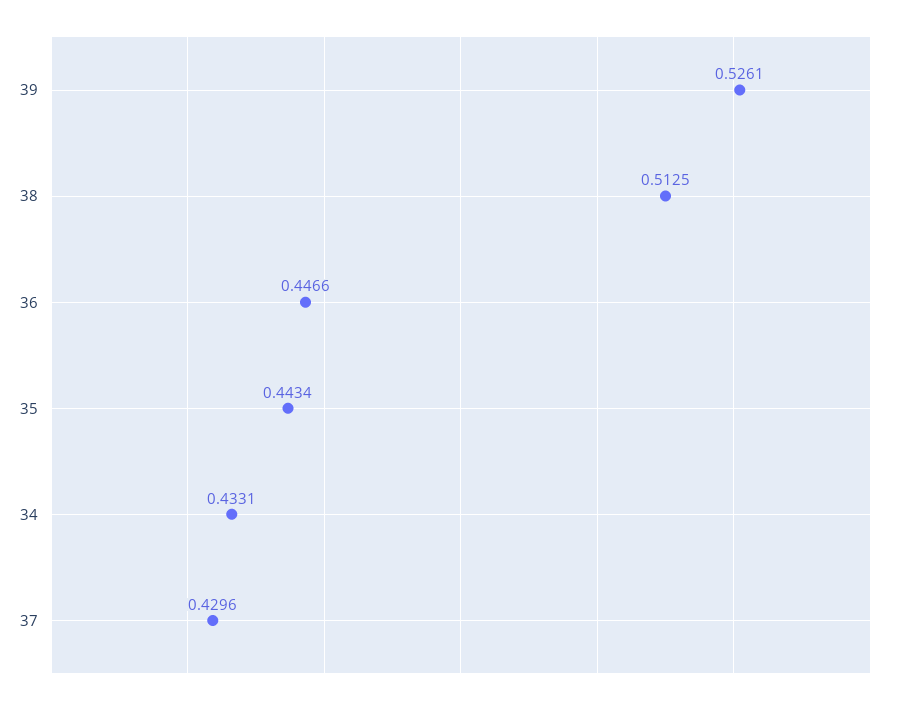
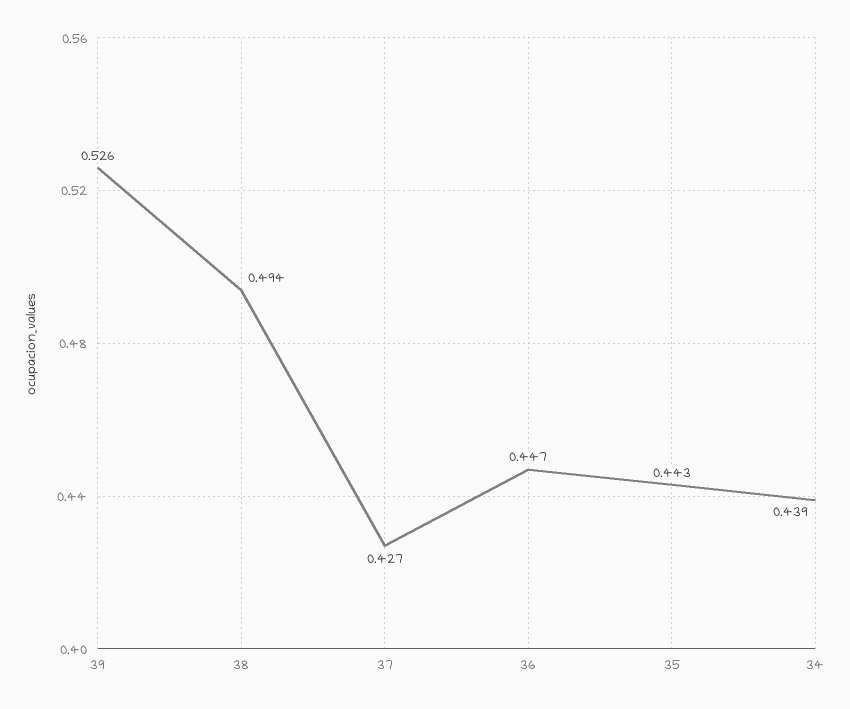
38: 0.5125 -> 0.494
34: 0.4331 -> 0.439
37: 0.4296 -> 0.427

